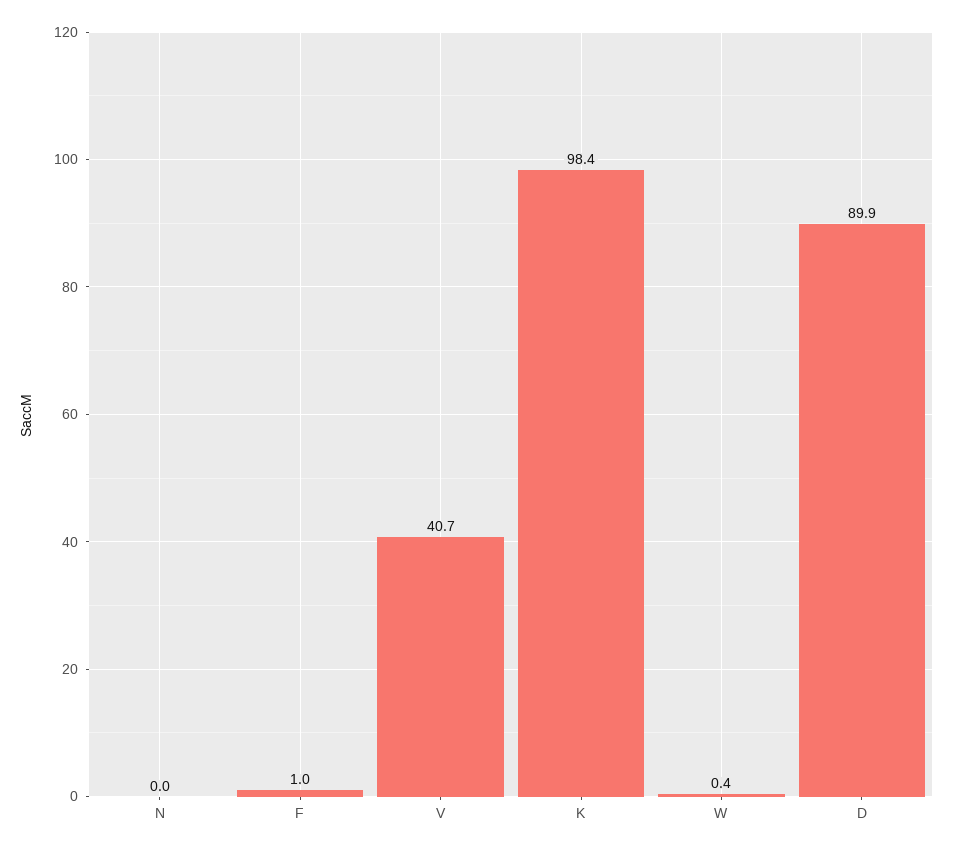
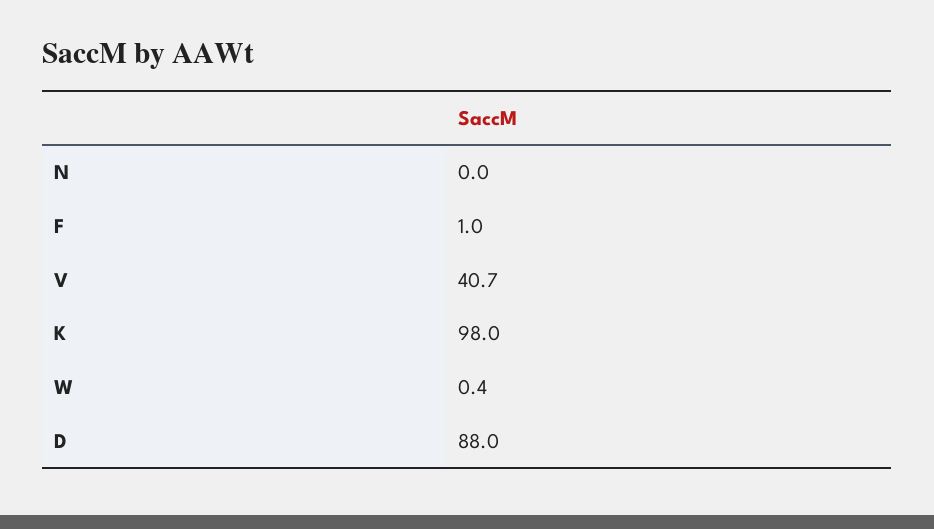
K: 98.4 -> 98
D: 89.9 -> 88

